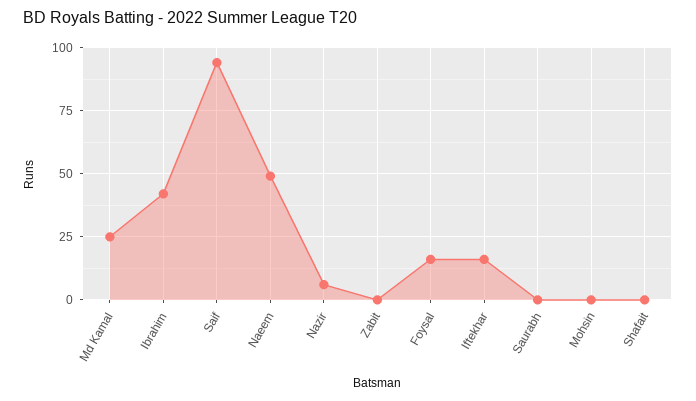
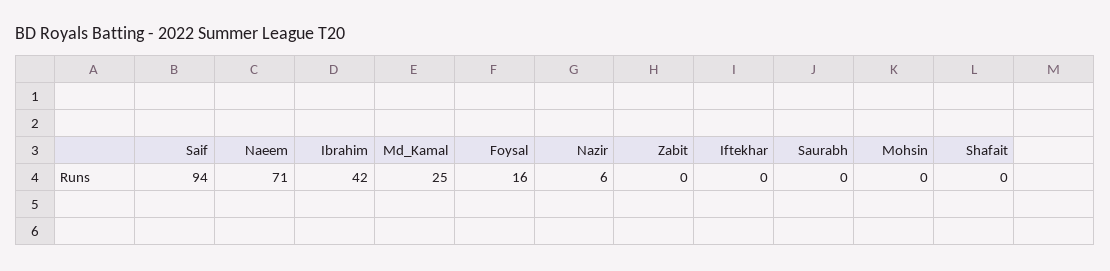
Naeem: 50 -> 71
Iftekhar: 15 -> 0

